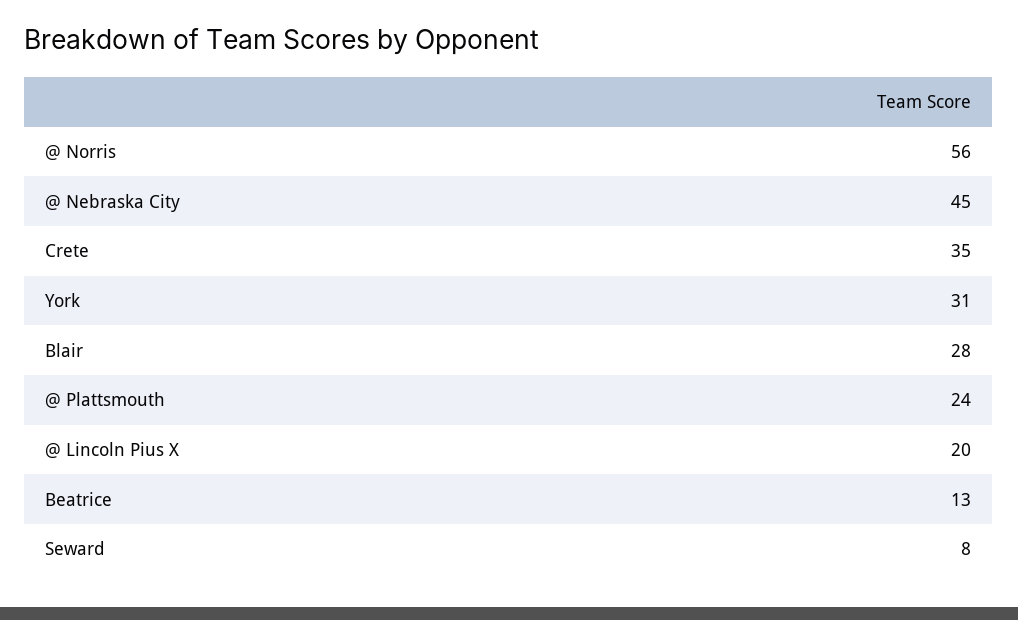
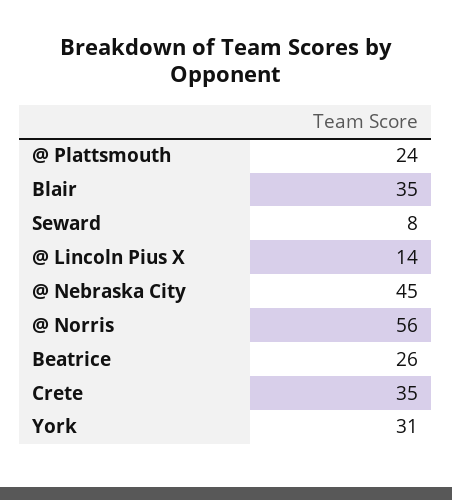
Blair: 28 -> 35
@ Lincoln Pius X: 20 -> 14
Beatrice: 13 -> 26

